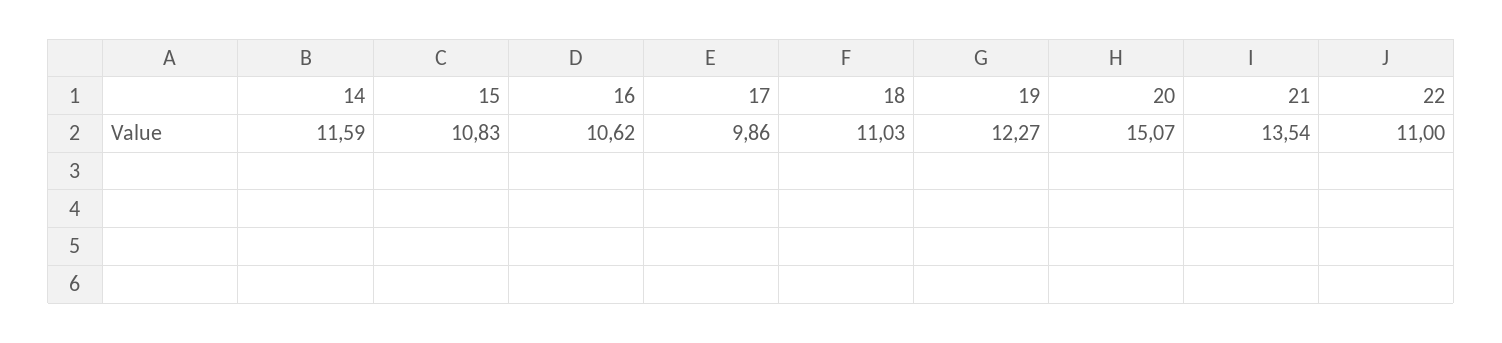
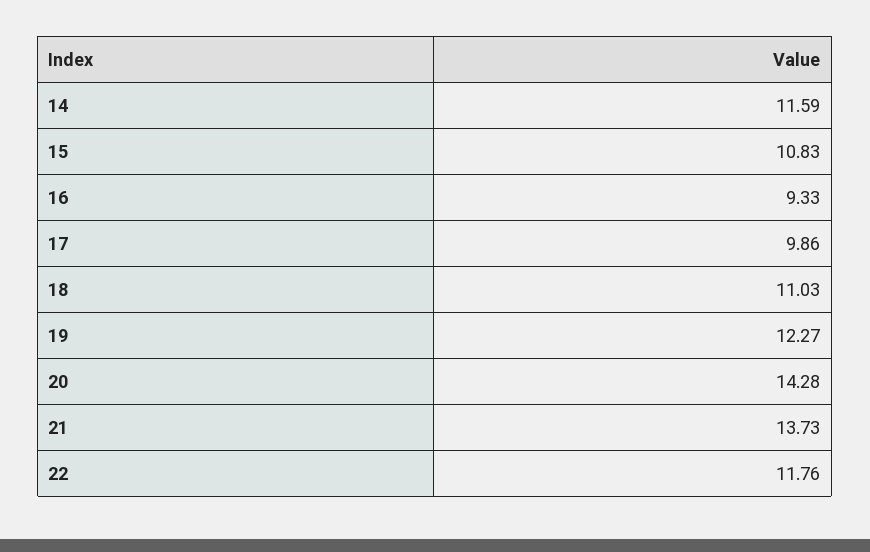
16: 10.62 -> 9.33
20: 15.07 -> 14.28
21: 13.54 -> 13.73
22: 11 -> 11.76

